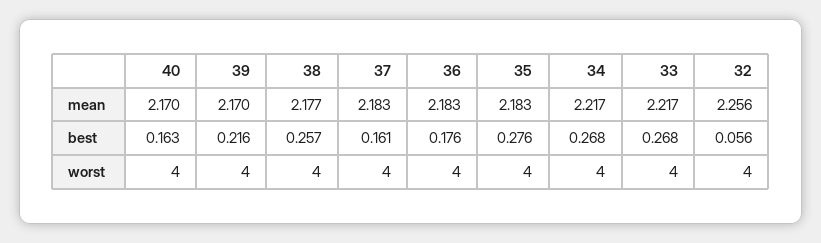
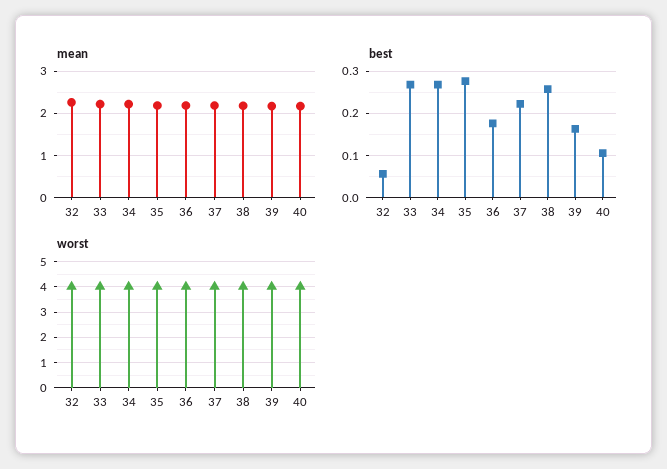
best, 40: 0.163 -> 0.1
best, 39: 0.216 -> 0.16
best, 37: 0.161 -> 0.22

